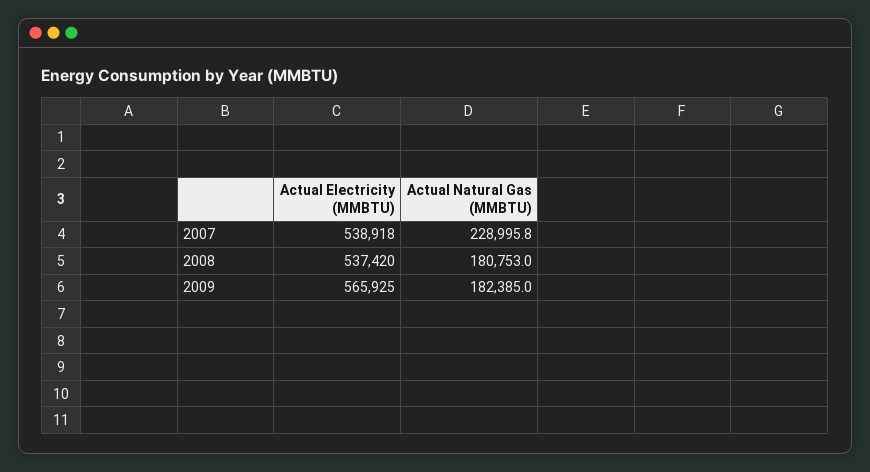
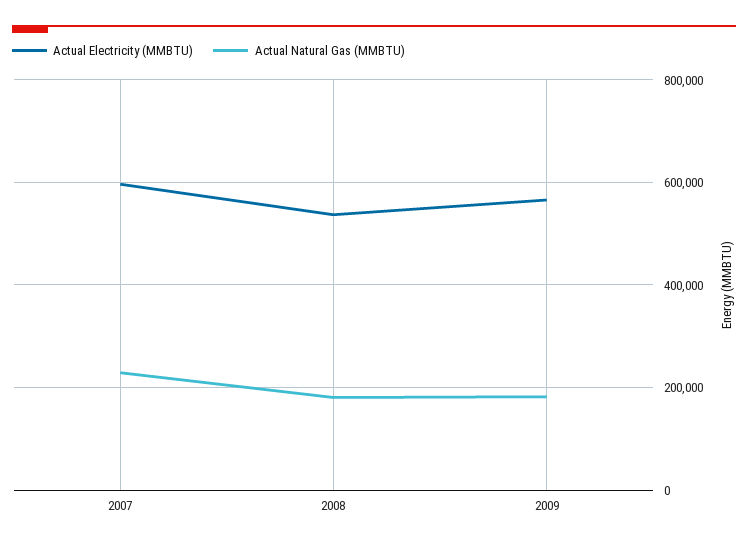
Actual Electricity (MMBTU), 2007: 538918 -> 600000

